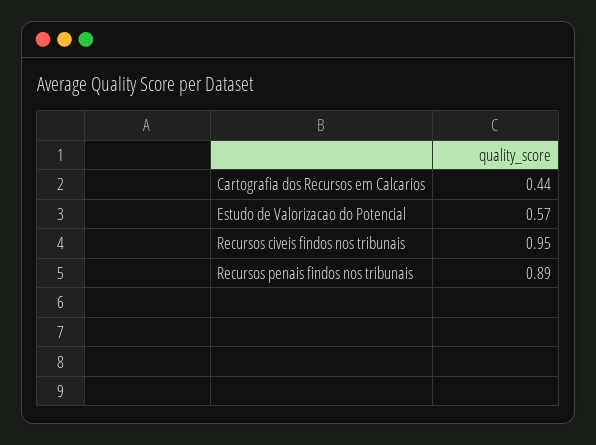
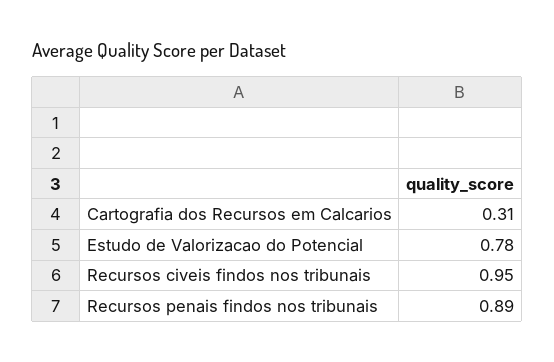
Cartografia dos Recursos em Calcarios: 0.44 -> 0.31
Estudo de Valorizacao do Potencial: 0.57 -> 0.78

